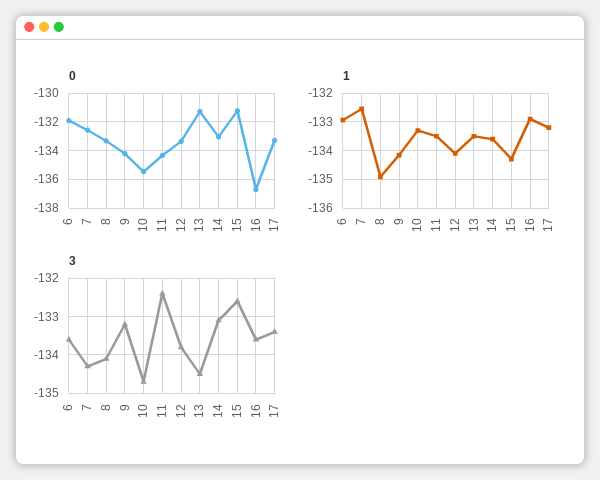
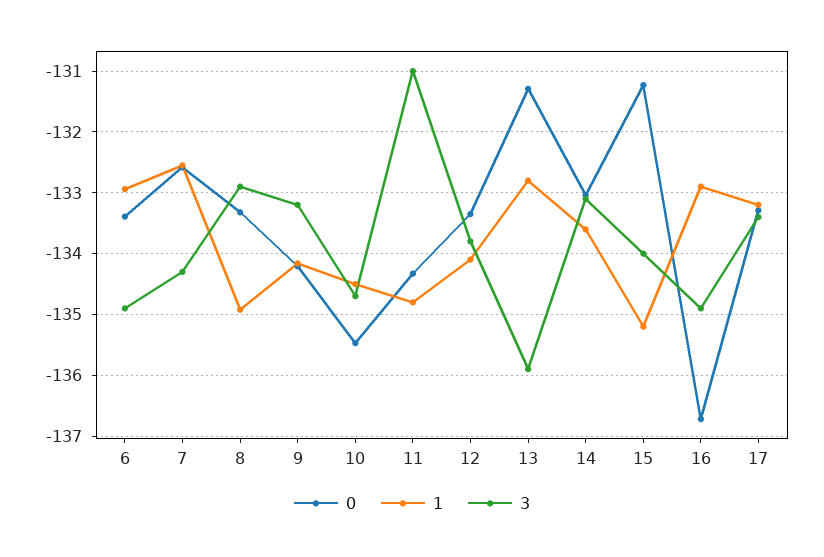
0, 6: -132 -> -133.4
1, 10: -133.25 -> -134.5
1, 11: -133.5 -> -134.8
1, 13: -133.5 -> -132.8
1, 15: -134.25 -> -135.2
3, 6: -133.5 -> -134.9
3, 8: -134 -> -132.9
3, 11: -132.5 -> -131
3, 13: -134.5 -> -135.9
3, 15: -132.5 -> -134
3, 16: -133.5 -> -134.9

